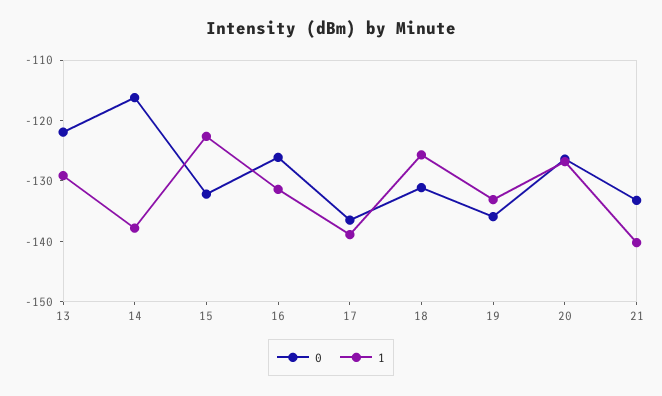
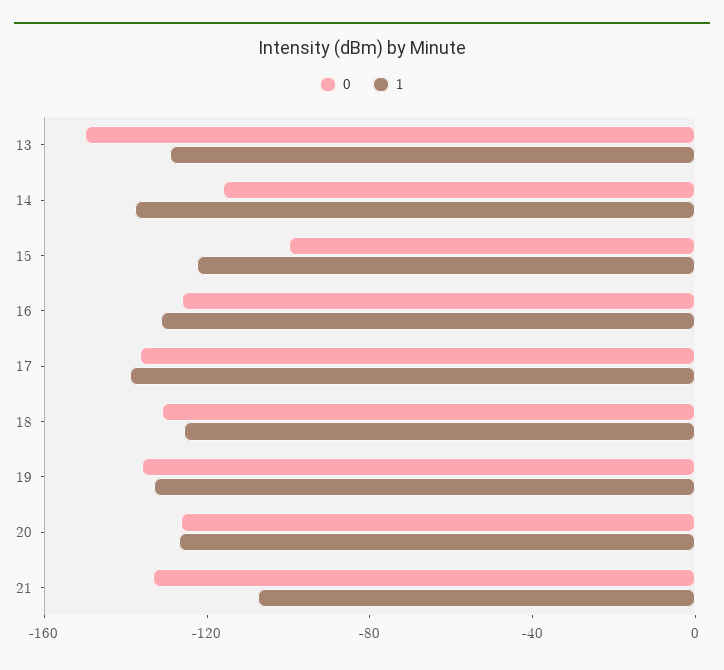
0, 13: -122 -> -150
0, 15: -132 -> -100
1, 21: -140 -> -110

